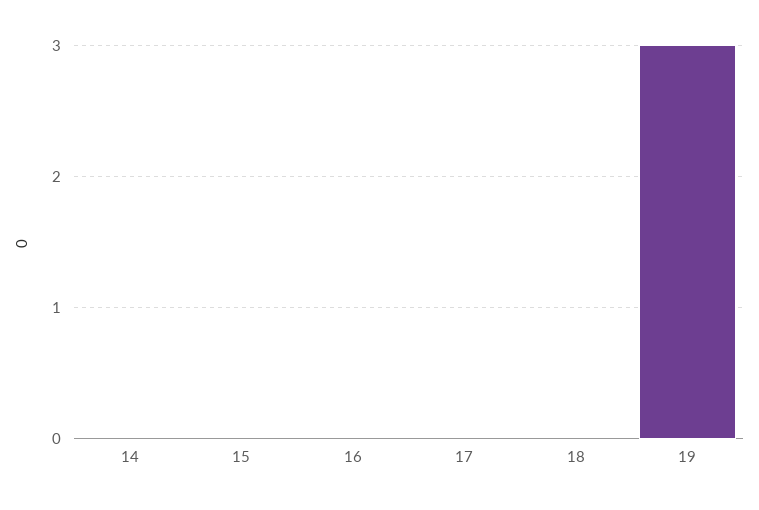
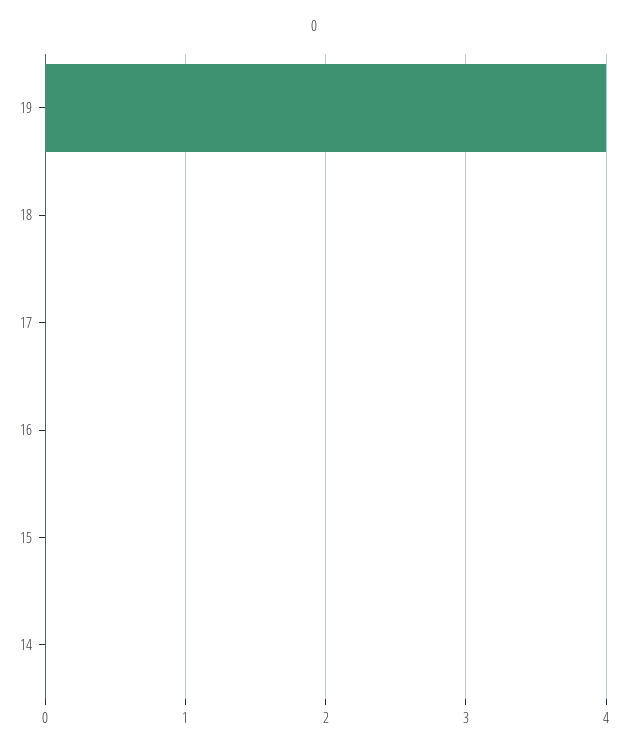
19: 3 -> 4

